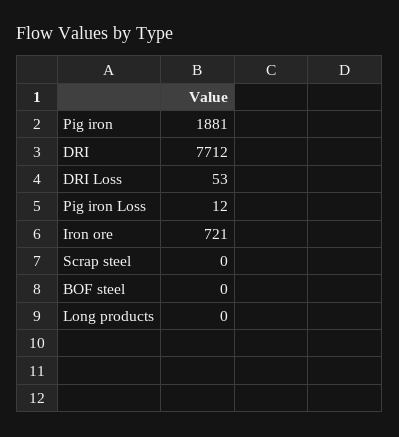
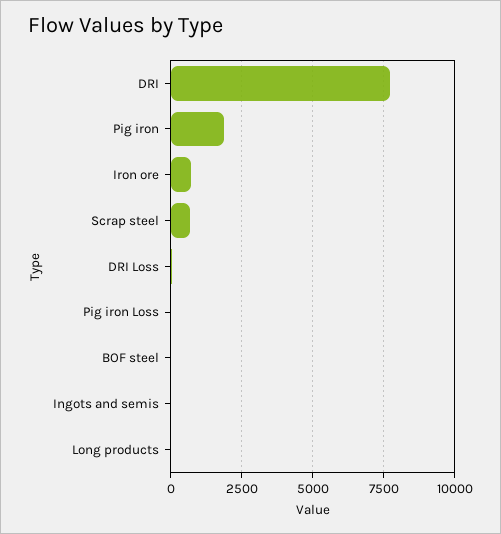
Scrap steel: 0 -> 750
Ingots and semis: none -> 0

